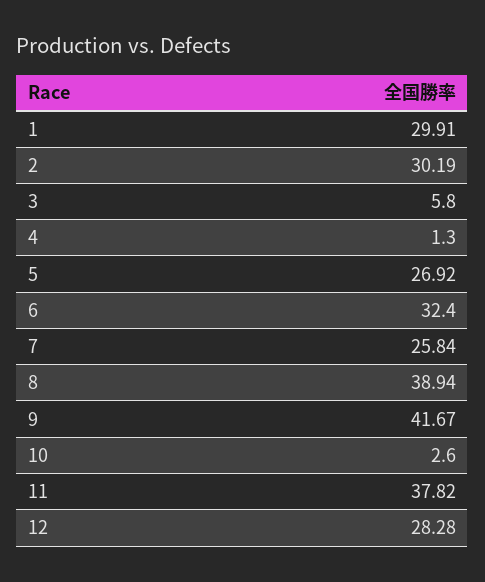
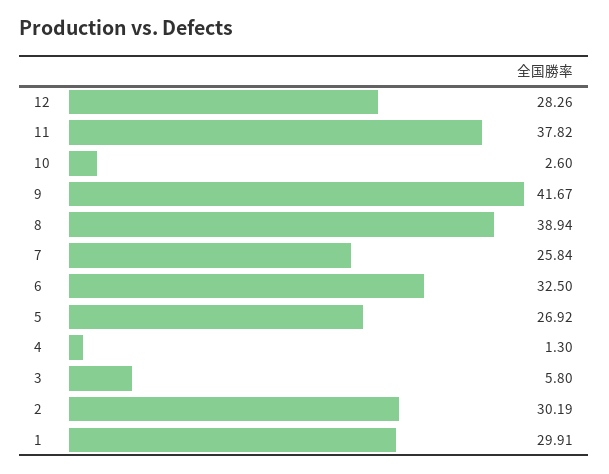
6: 32.4 -> 32.5
12: 28.28 -> 28.26

